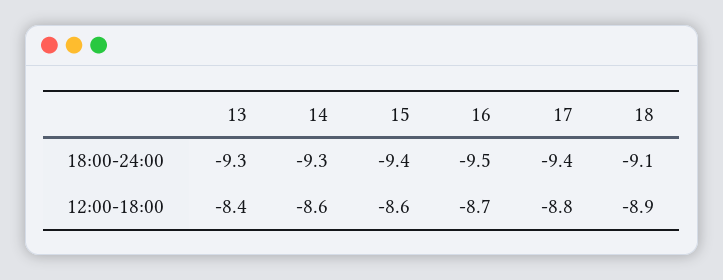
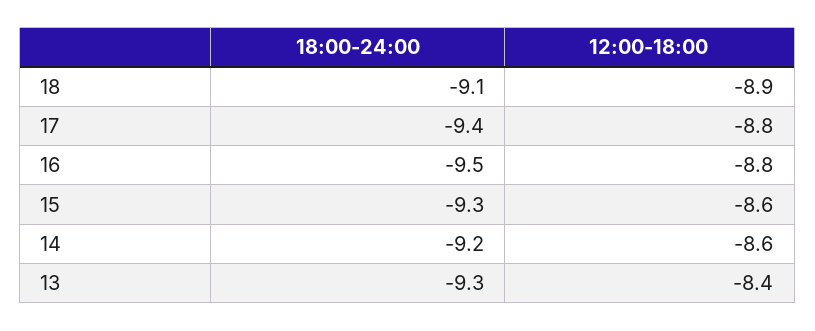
14, 18:00-24:00: -9.3 -> -9.2
15, 18:00-24:00: -9.4 -> -9.3
16, 12:00-18:00: -8.7 -> -8.8

